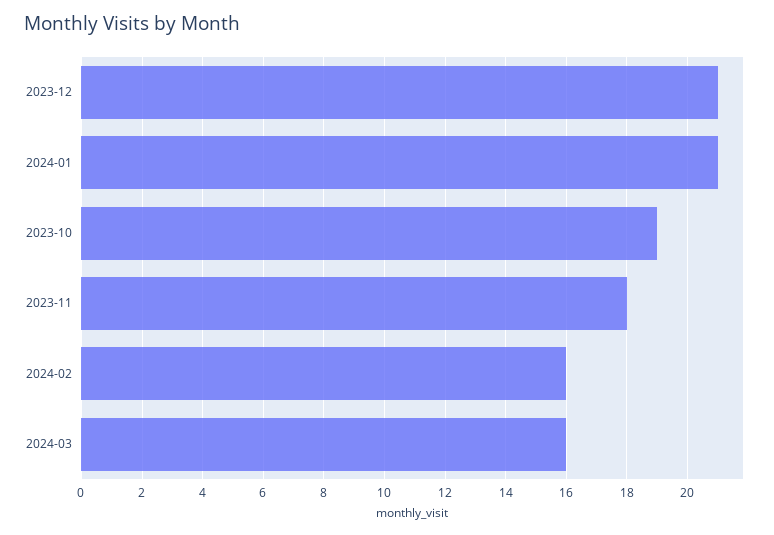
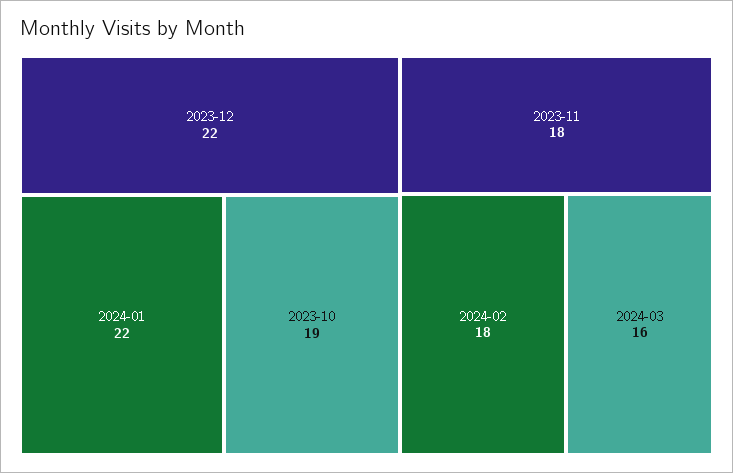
2023-12: 21 -> 22
2024-01: 21 -> 22
2024-02: 16 -> 18

